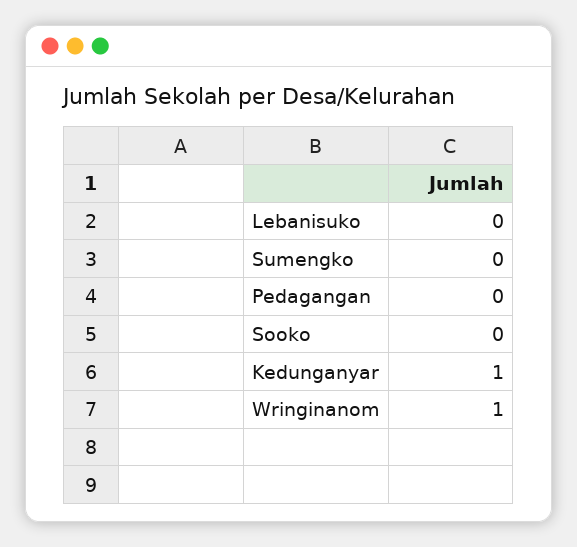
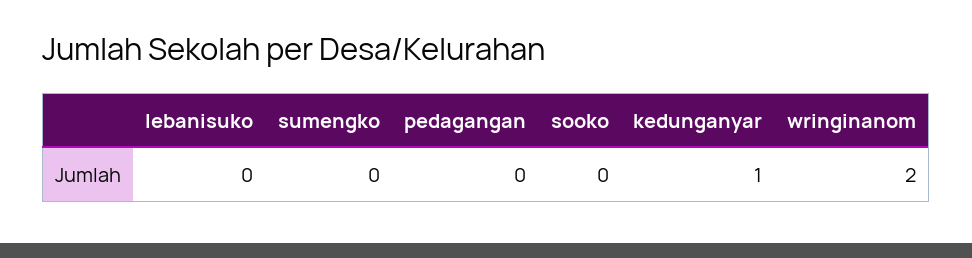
Wringinanom: 1 -> 2

